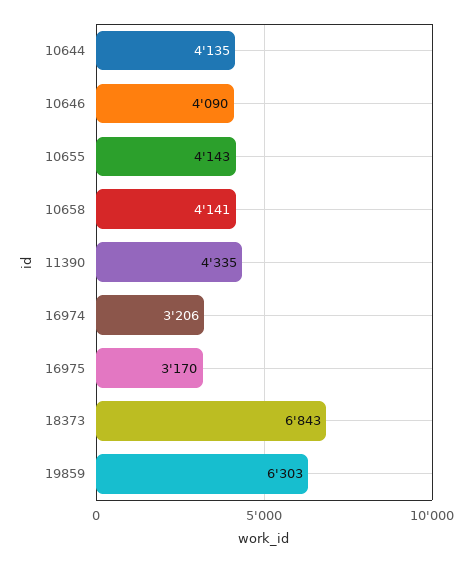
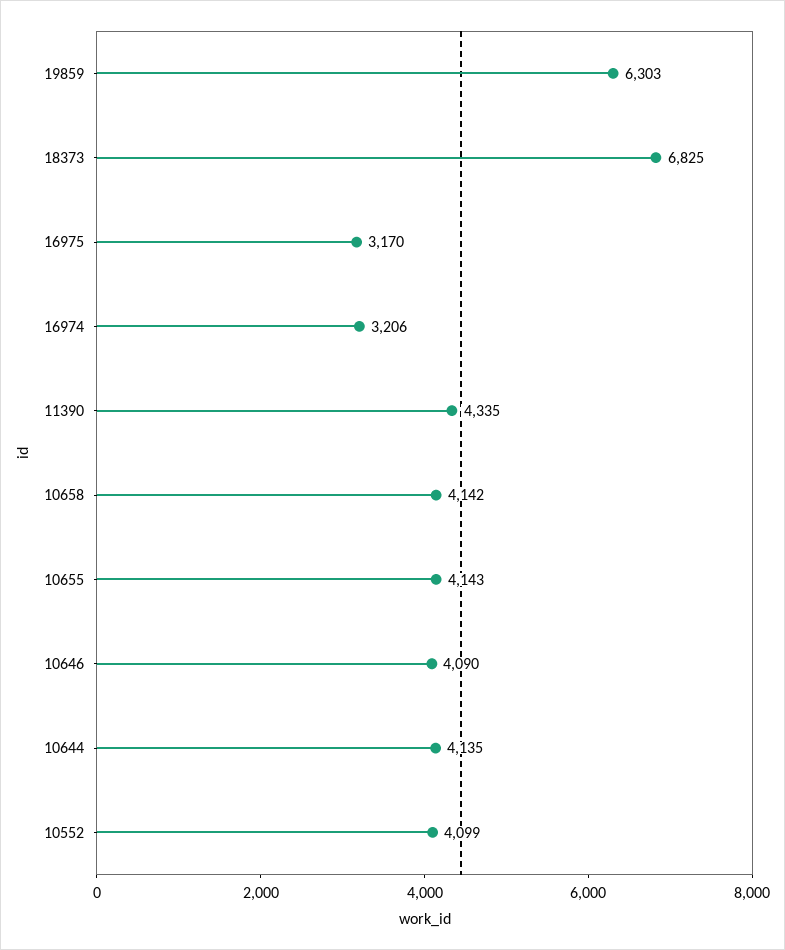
10658: 4141 -> 4142
18373: 6843 -> 6825
10552: none -> 4099

